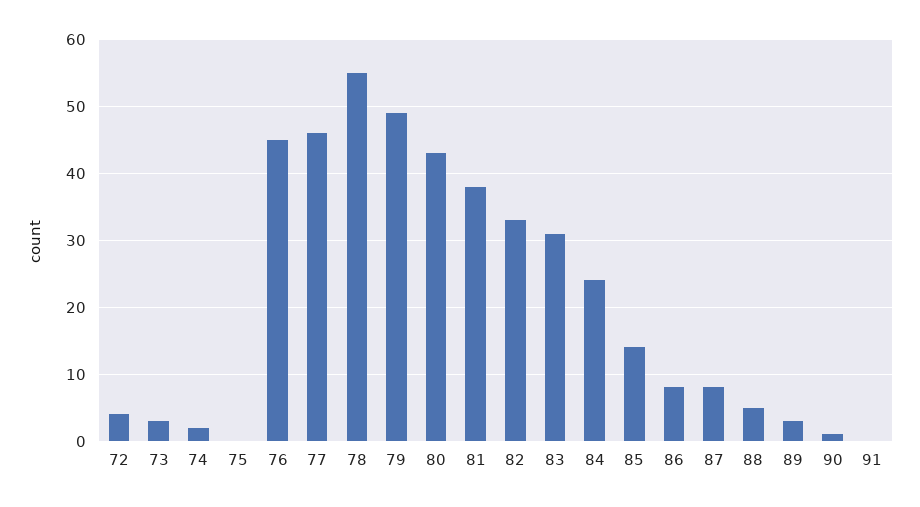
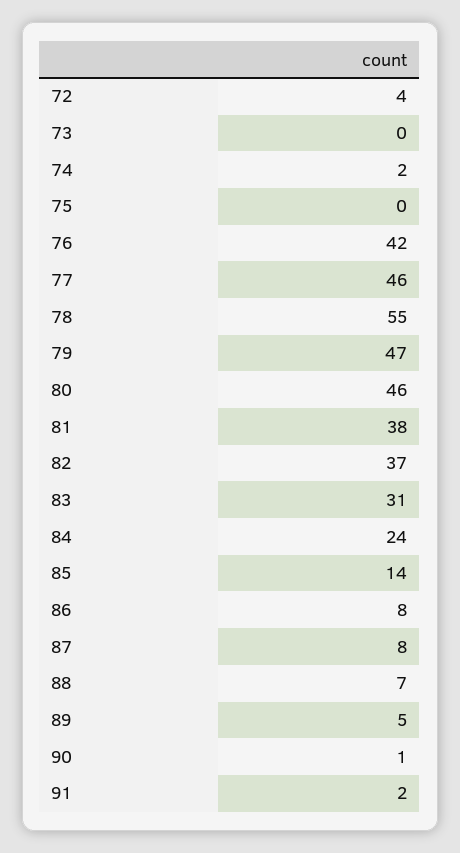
73: 3 -> 0
76: 45 -> 42
79: 49 -> 47
80: 43 -> 46
82: 33 -> 37
88: 5 -> 7
89: 3 -> 5
91: 0 -> 2

